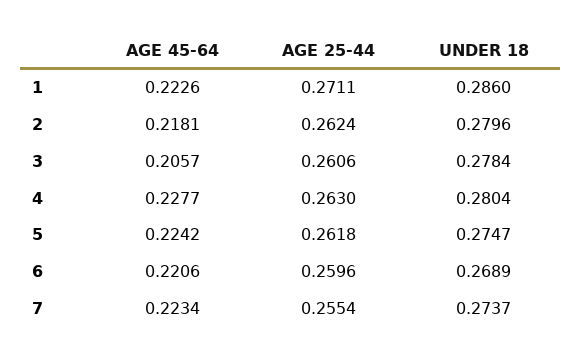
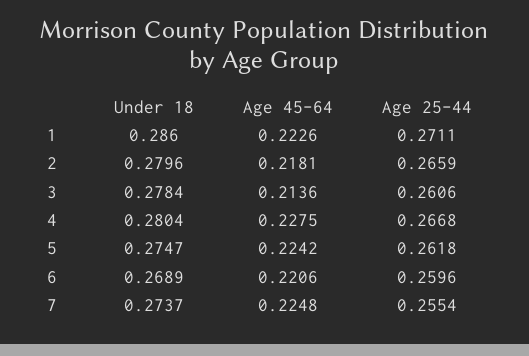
AGE 25-44, 2: 0.2624 -> 0.2659
AGE 45-64, 3: 0.2057 -> 0.2136
AGE 45-64, 4: 0.2277 -> 0.2275
AGE 25-44, 4: 0.263 -> 0.2668
AGE 45-64, 7: 0.2234 -> 0.2248

